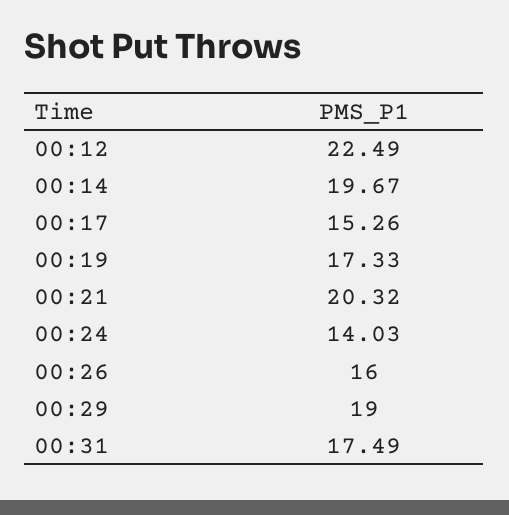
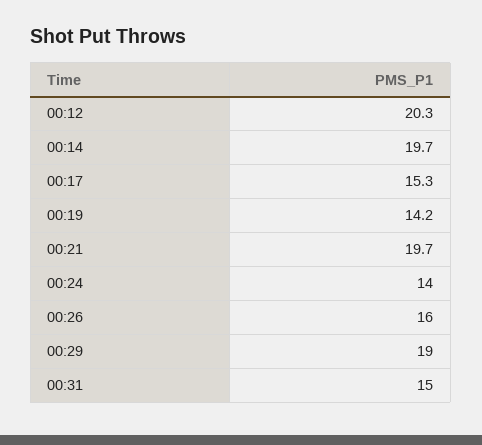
00:12: 22.49 -> 20.3
00:19: 17.33 -> 14.2
00:21: 20.32 -> 19.7
00:31: 17.49 -> 15

